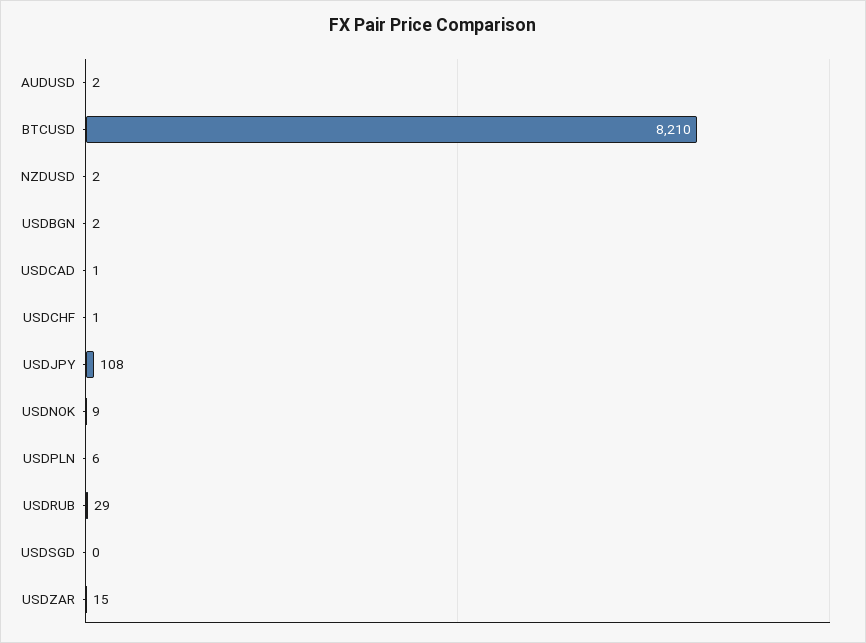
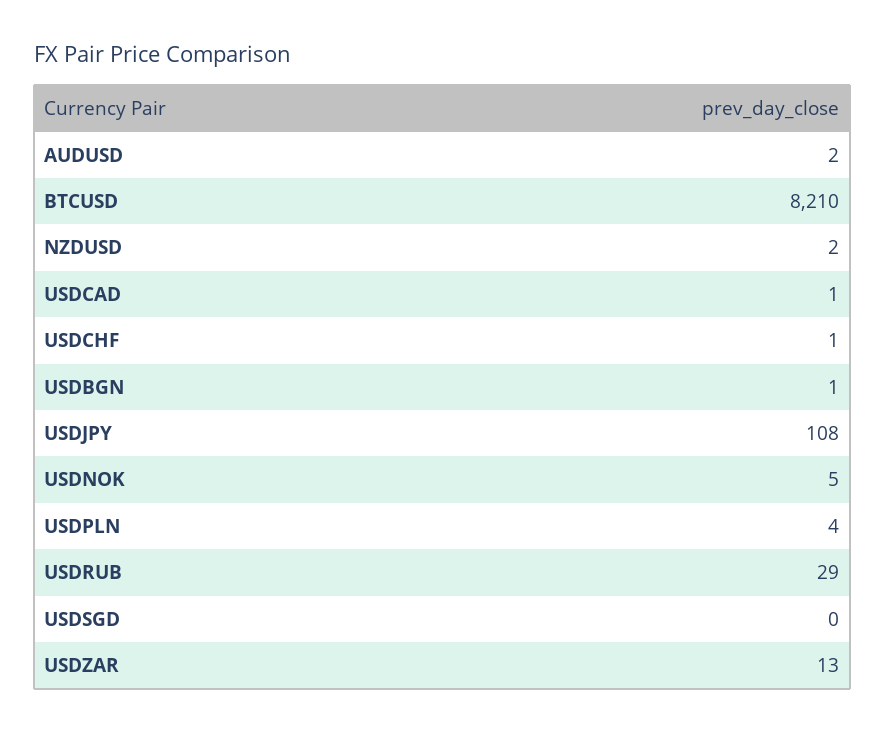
USDBGN: 2 -> 1
USDNOK: 9 -> 5
USDPLN: 6 -> 4
USDZAR: 15 -> 13

